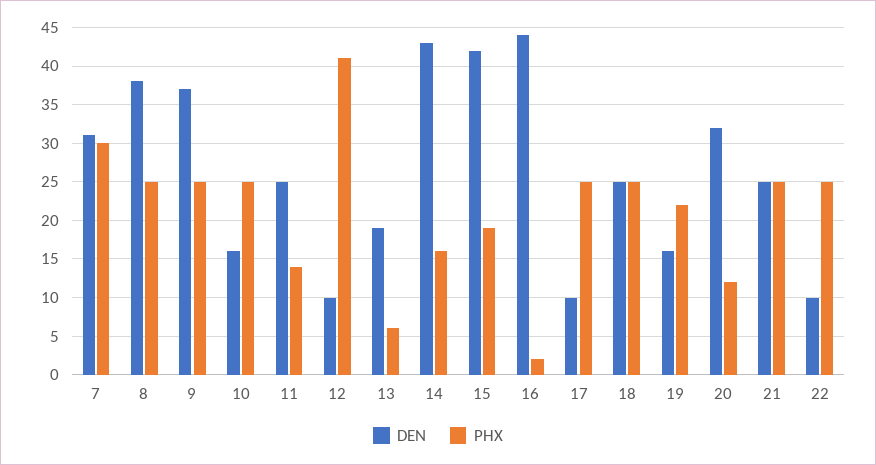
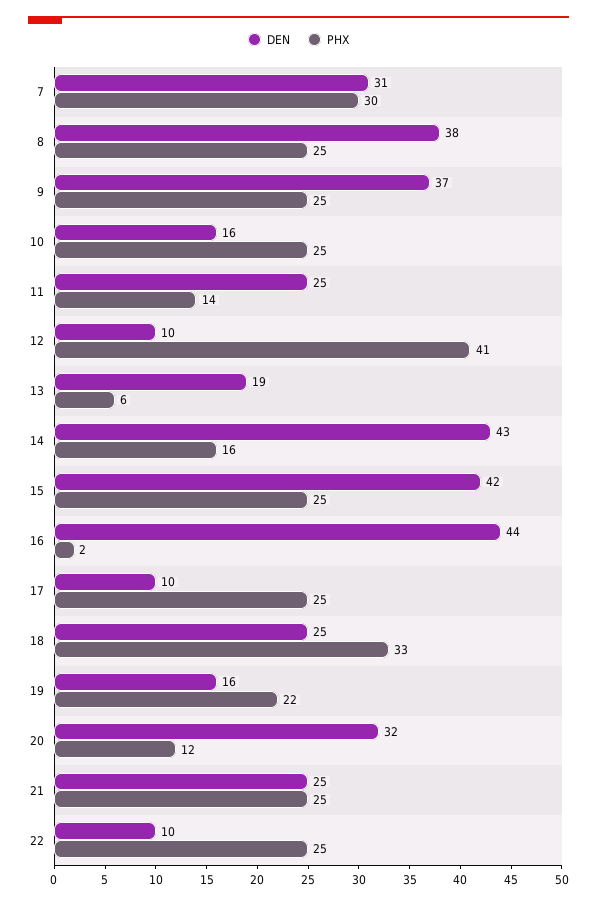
PHX, 15: 19 -> 25
PHX, 18: 25 -> 33

